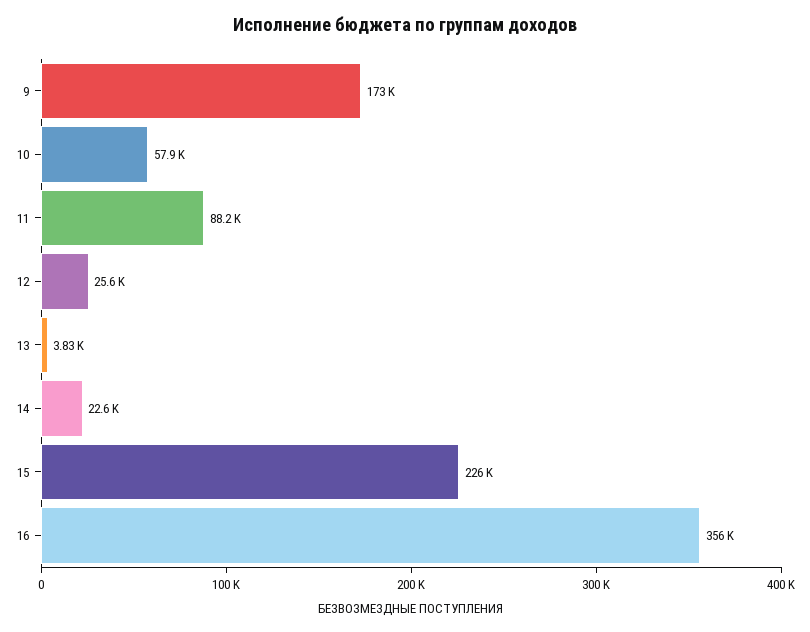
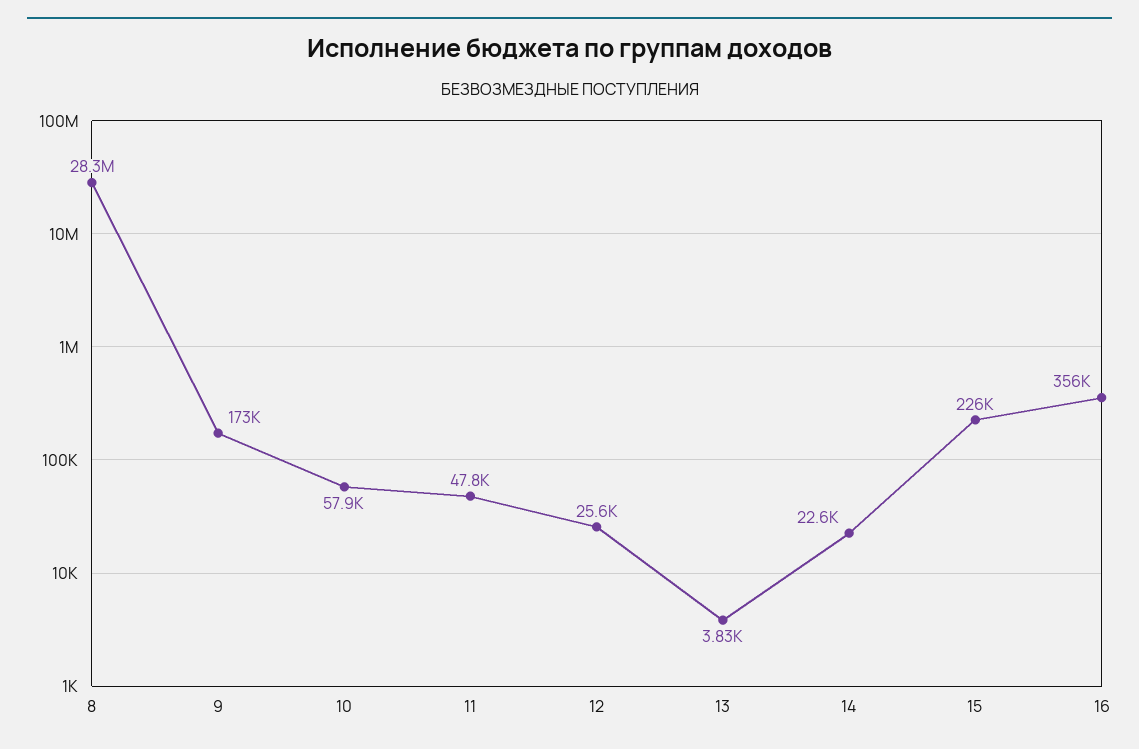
11: 88200 -> 47800
8: none -> 28300000

